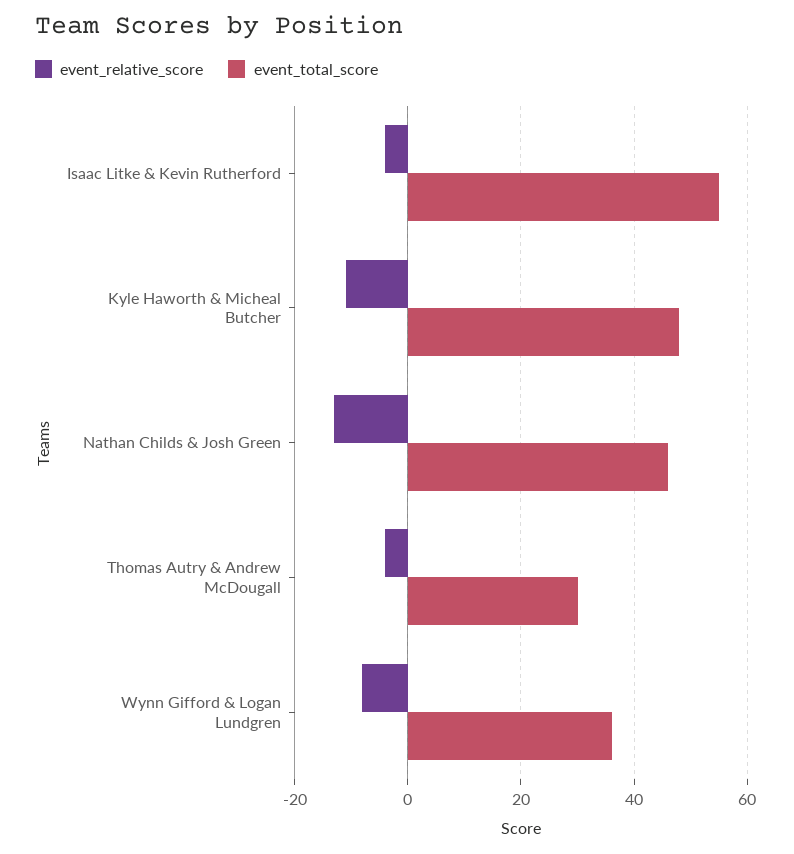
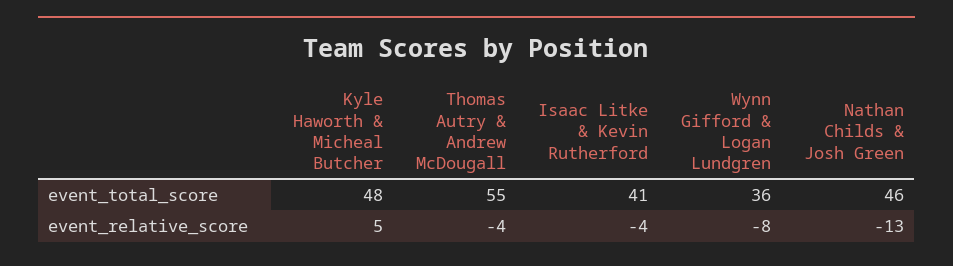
event_total_score, Isaac Litke & Kevin Rutherford: 55 -> 41
event_relative_score, Kyle Haworth & Micheal Butcher: -10 -> 5
event_total_score, Thomas Autry & Andrew McDougall: 30 -> 55

